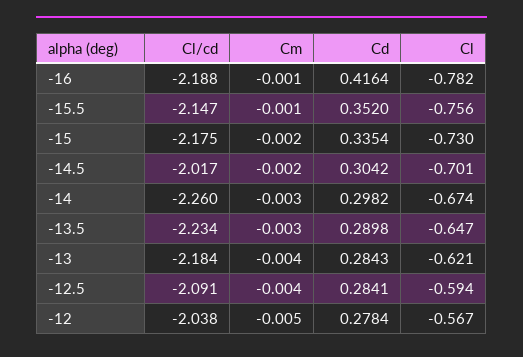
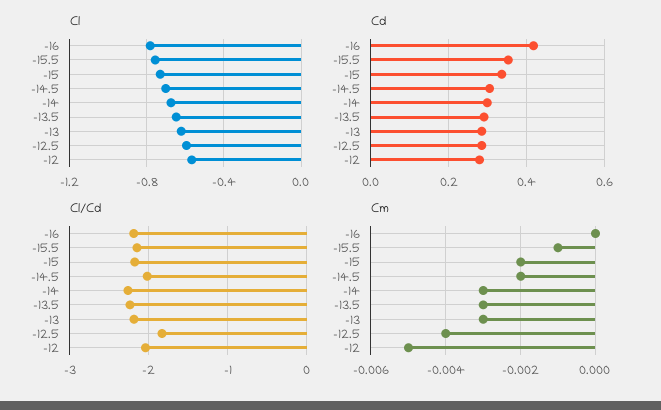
Cm, -16: -0.001 -> 0
Cm, -13: -0.004 -> -0.003
Cl/cd, -12.5: -2.091 -> -1.8

